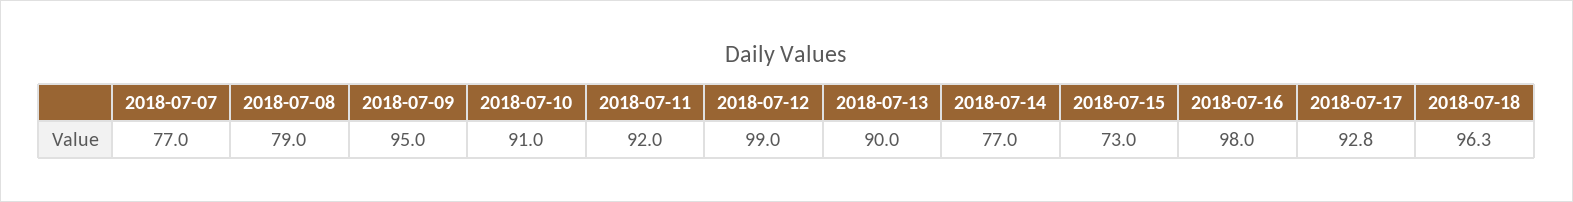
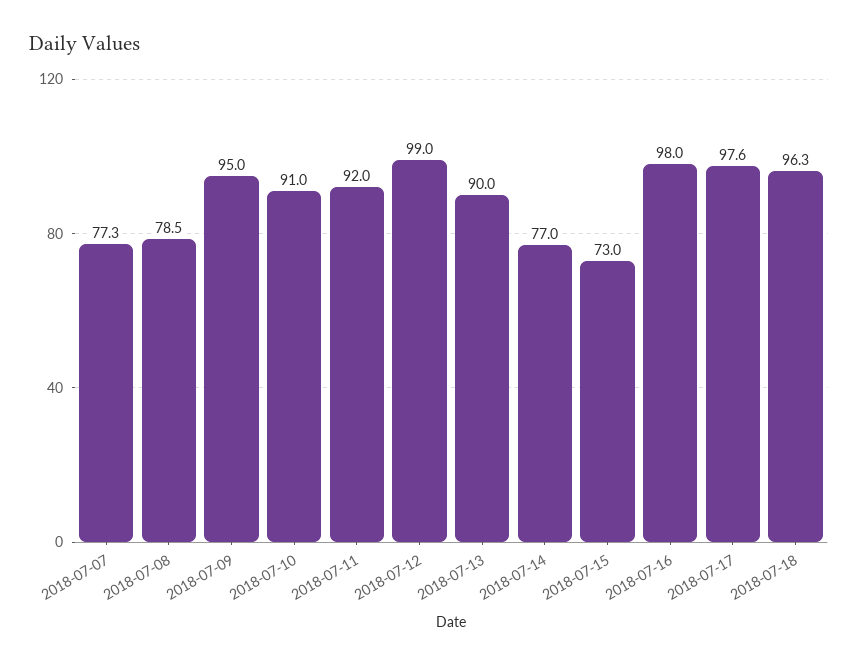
2018-07-07: 77 -> 77.3
2018-07-08: 79 -> 78.5
2018-07-17: 92.8 -> 97.6

